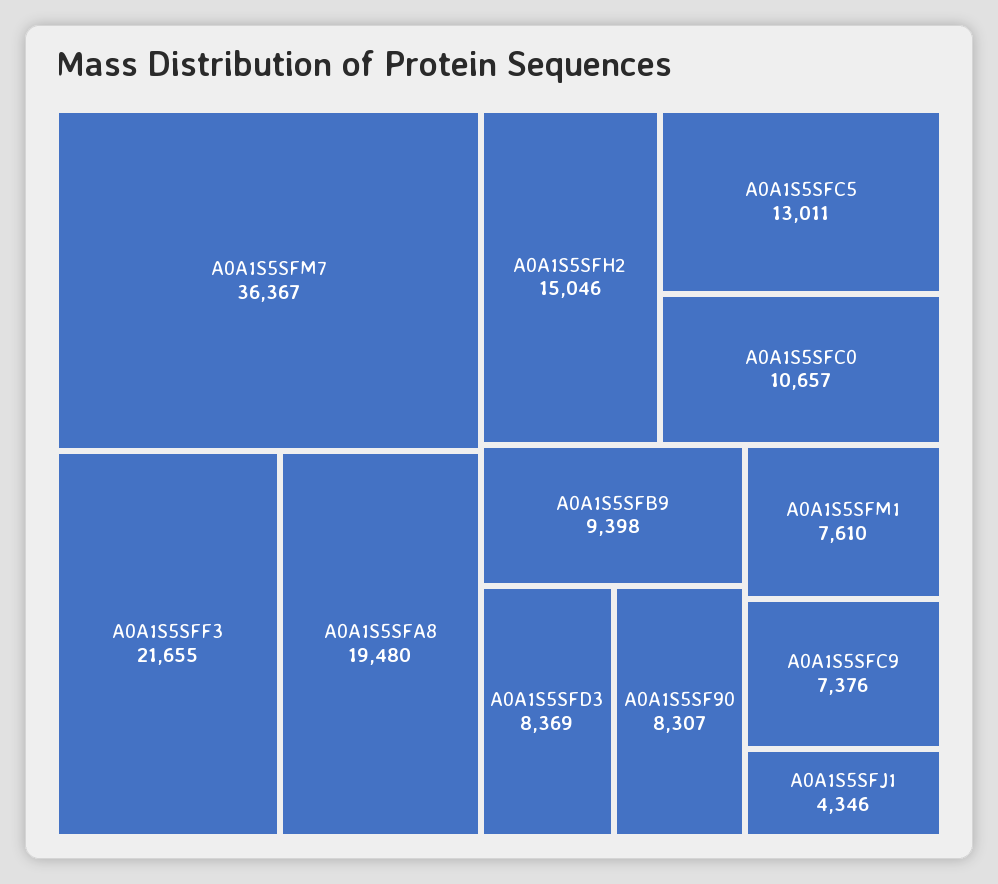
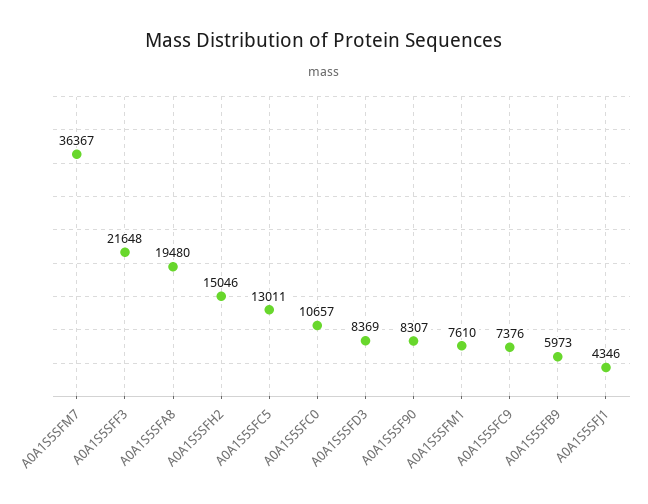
A0A1S5SFF3: 21655 -> 21648
A0A1S5SFB9: 9398 -> 5973

